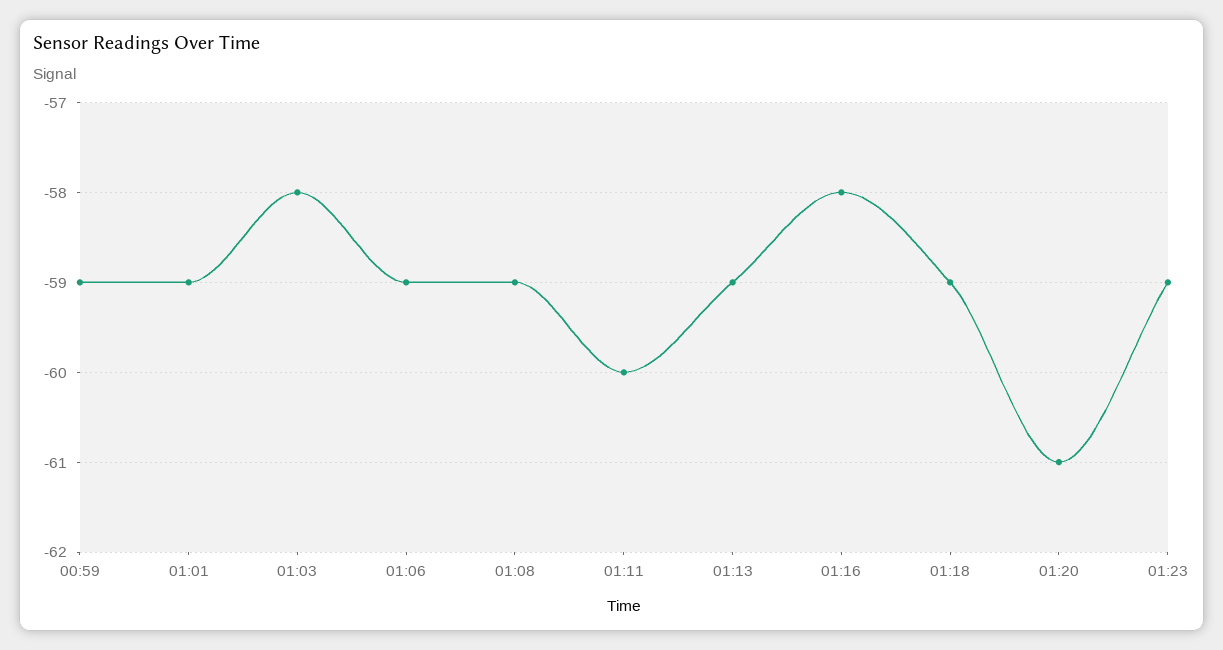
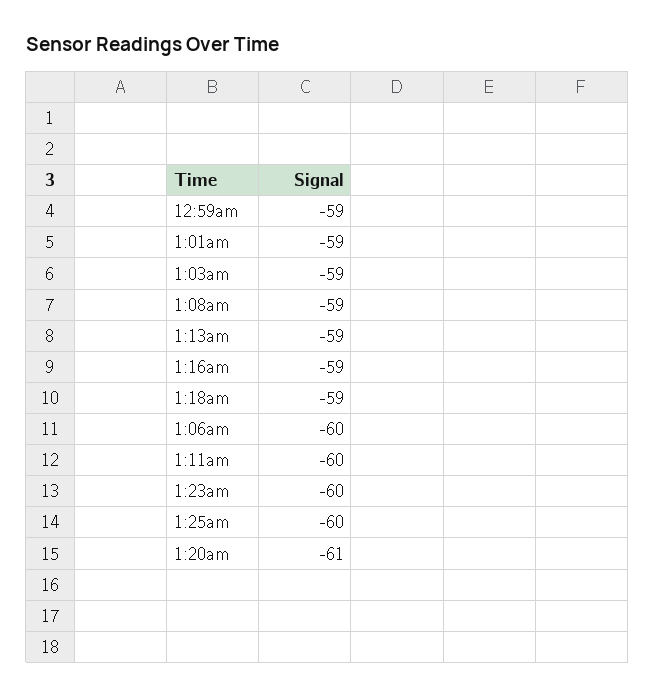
01:03: -58 -> -59
01:06: -59 -> -60
01:16: -58 -> -59
01:23: -59 -> -60
1:25am: none -> -60

